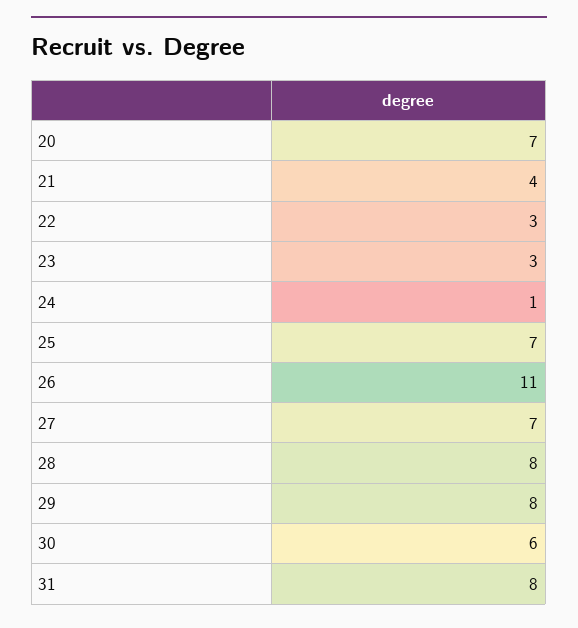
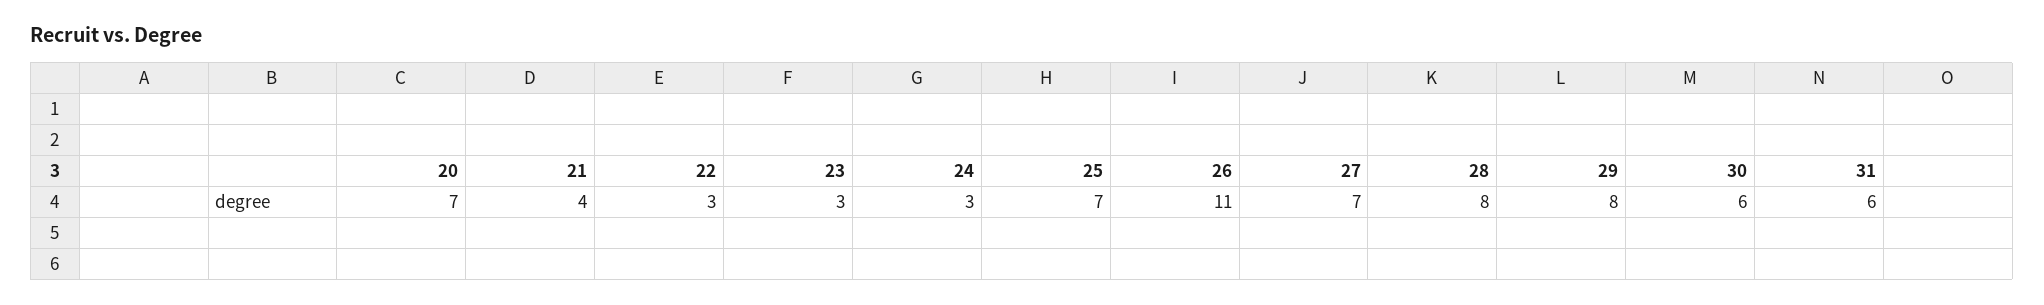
24: 1 -> 3
31: 8 -> 6

